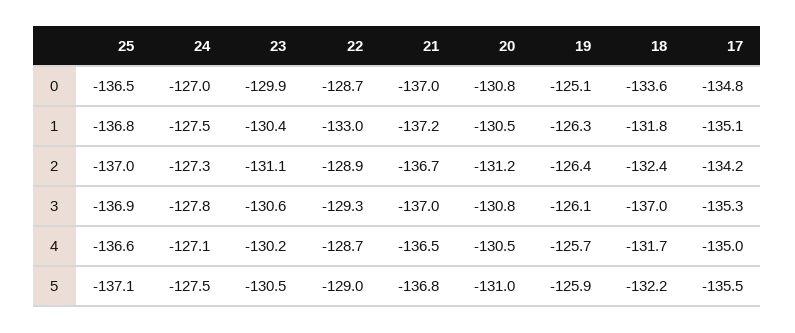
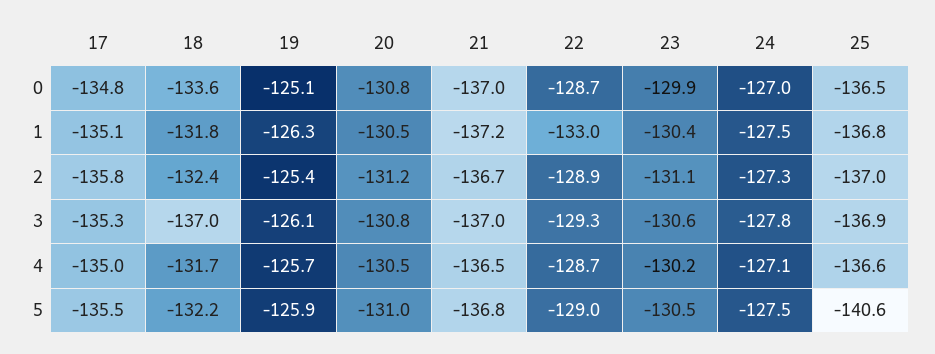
19, 2: -126.4 -> -125.4
17, 2: -134.2 -> -135.8
25, 5: -137.1 -> -140.6

